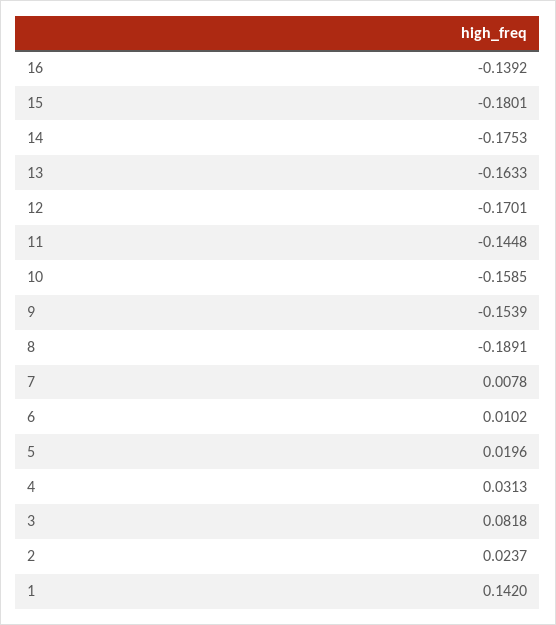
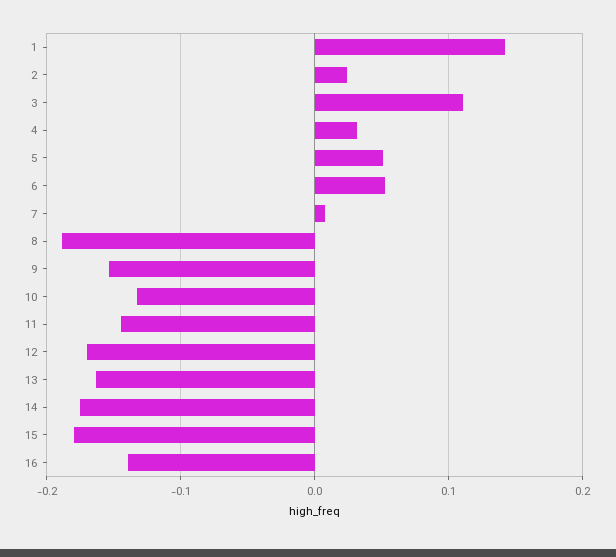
10: -0.1585 -> -0.13
6: 0.0102 -> 0.05
5: 0.0196 -> 0.05
3: 0.0818 -> 0.11

